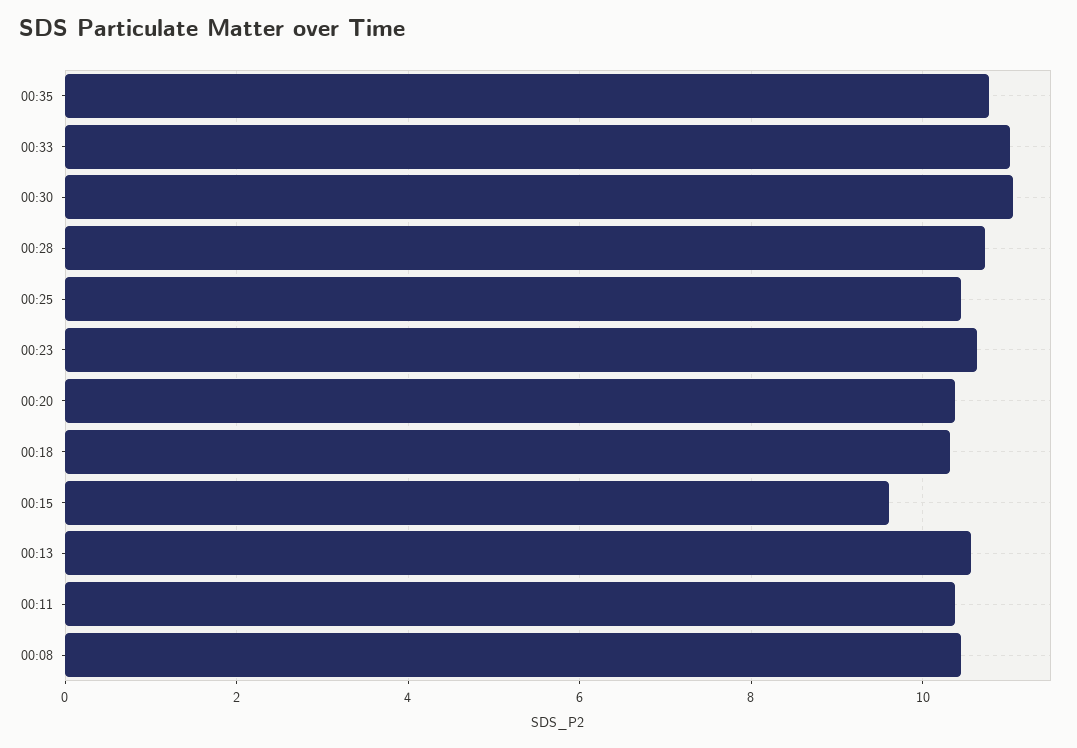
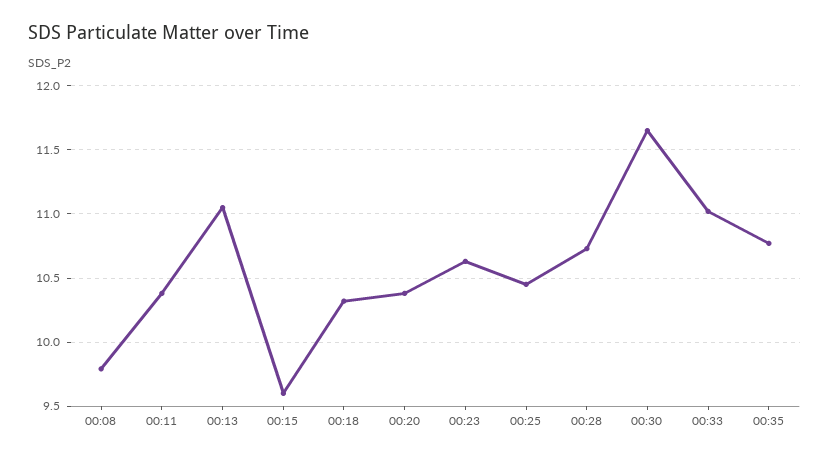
00:30: 11 -> 11.65
00:13: 10.6 -> 11.05
00:08: 10.4 -> 9.8

